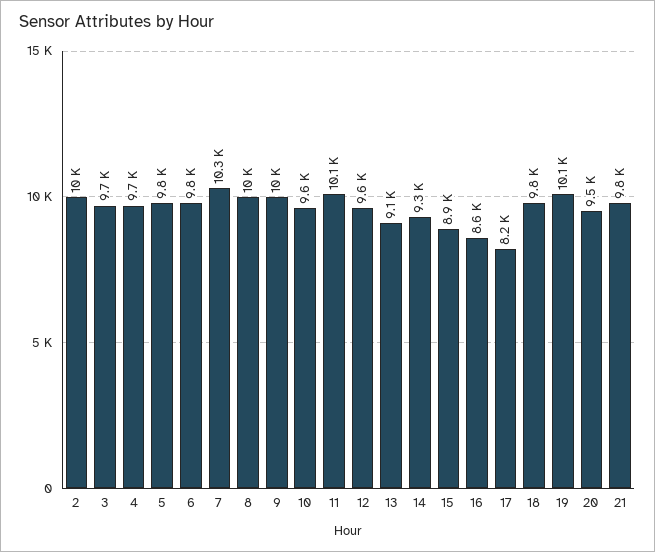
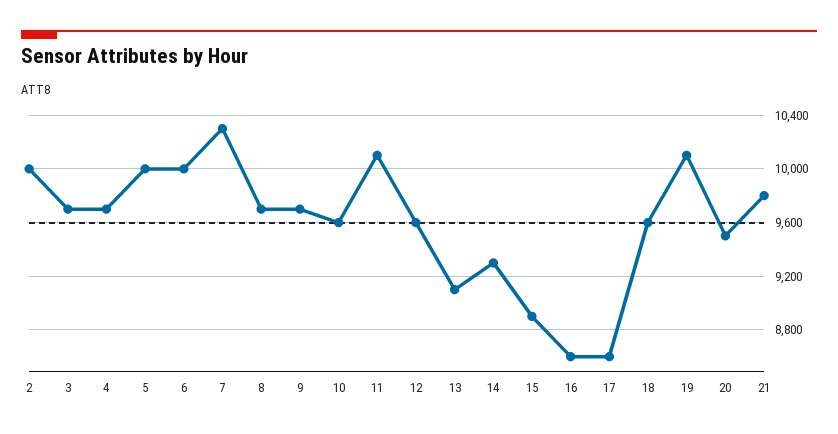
5: 9800 -> 10000
6: 9800 -> 10000
8: 10000 -> 9700
9: 10000 -> 9700
17: 8200 -> 8600
18: 9800 -> 9600

